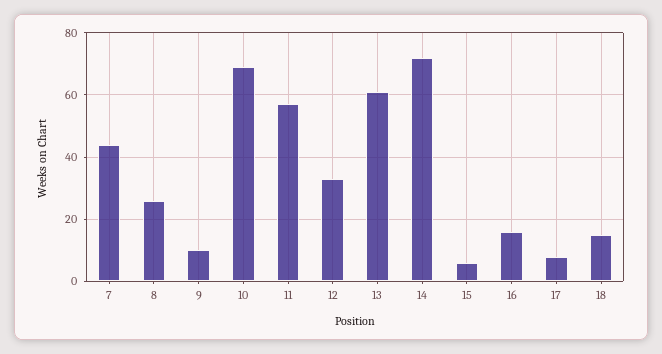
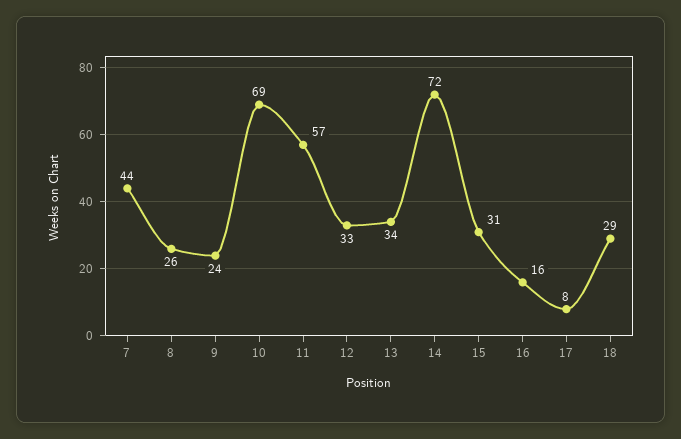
9: 10 -> 24
13: 60 -> 34
15: 5 -> 31
18: 15 -> 29

